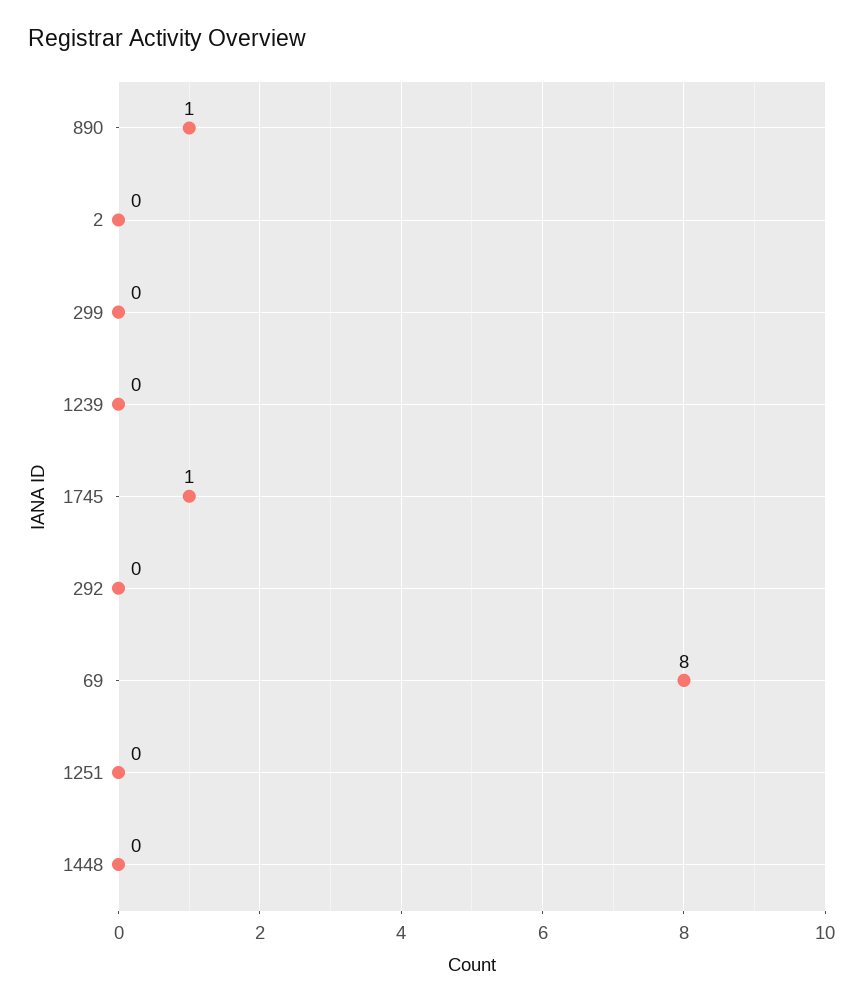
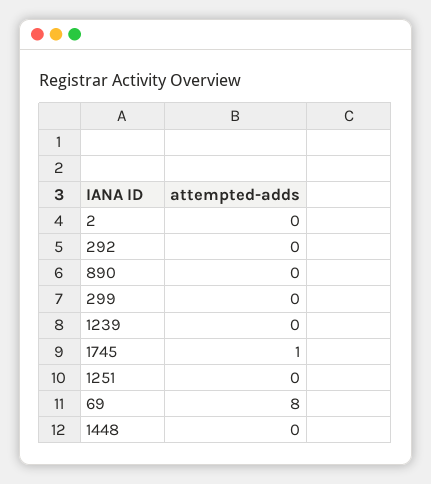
890: 1 -> 0

